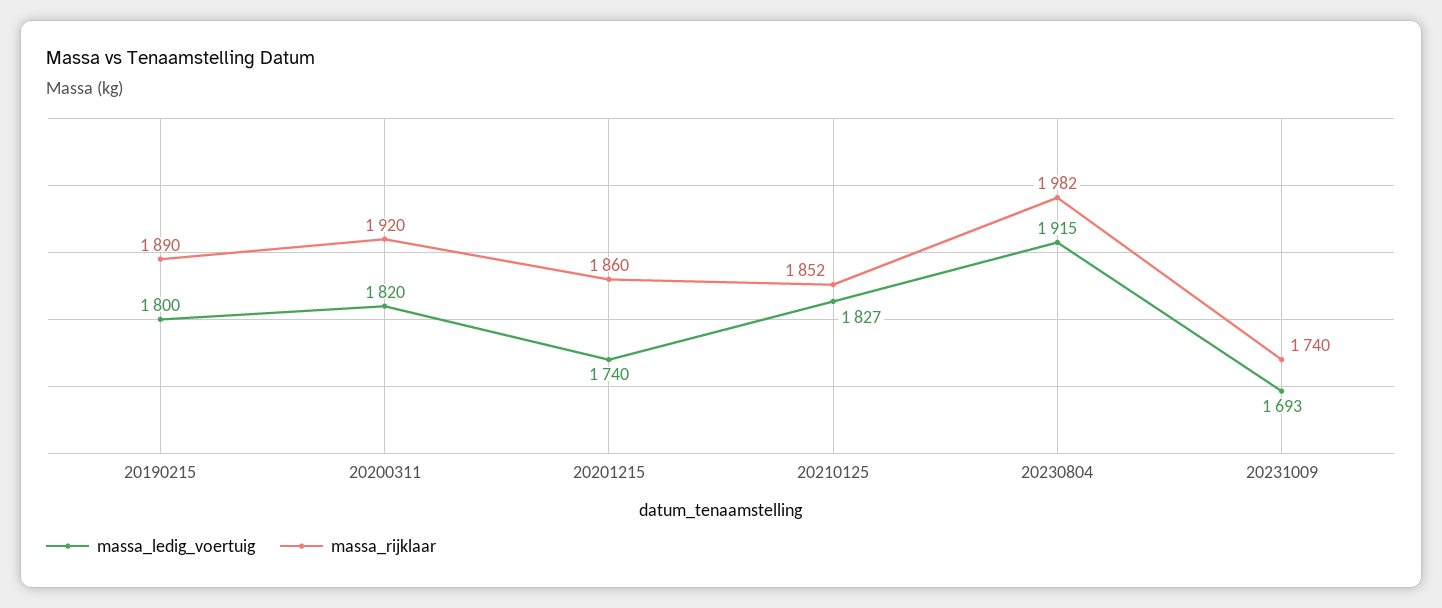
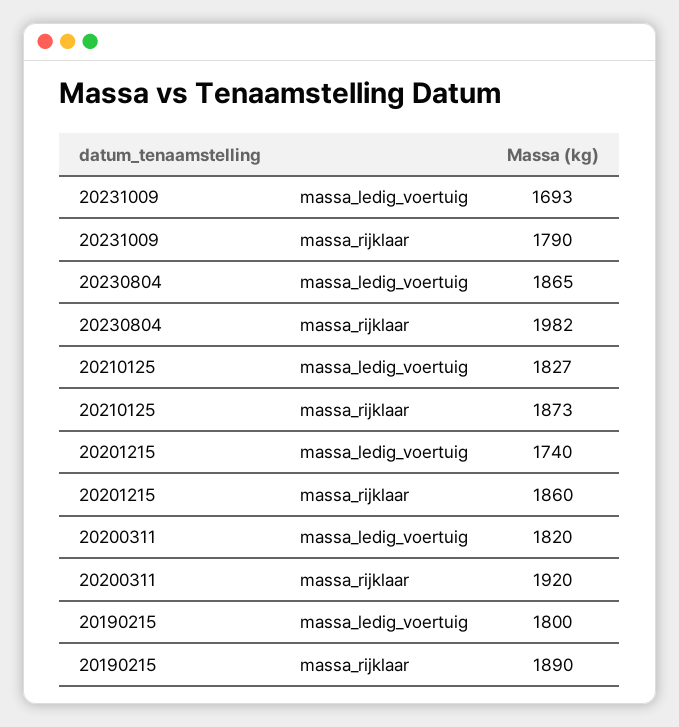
massa_rijklaar, 20210125: 1852 -> 1873
massa_ledig_voertuig, 20230804: 1915 -> 1865
massa_rijklaar, 20231009: 1740 -> 1790

